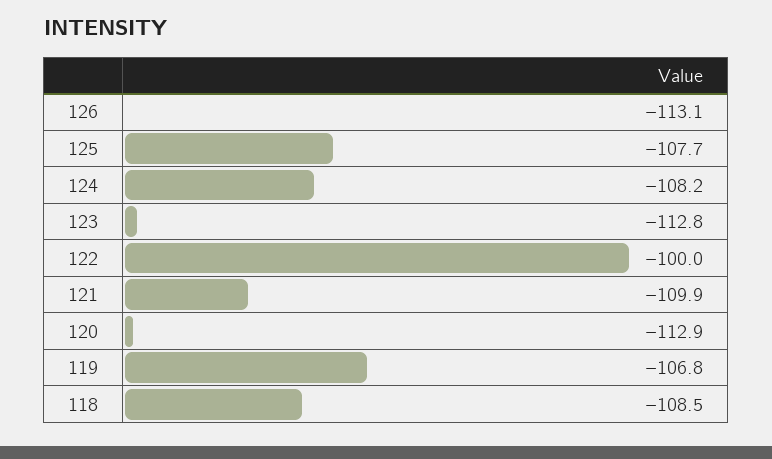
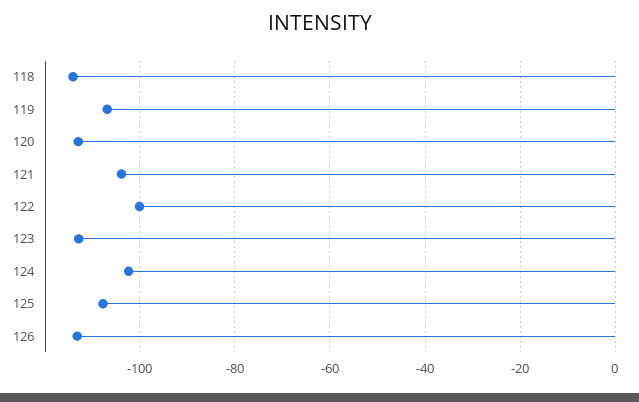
124: -108.2 -> -102
121: -109.9 -> -104
118: -108.5 -> -114

